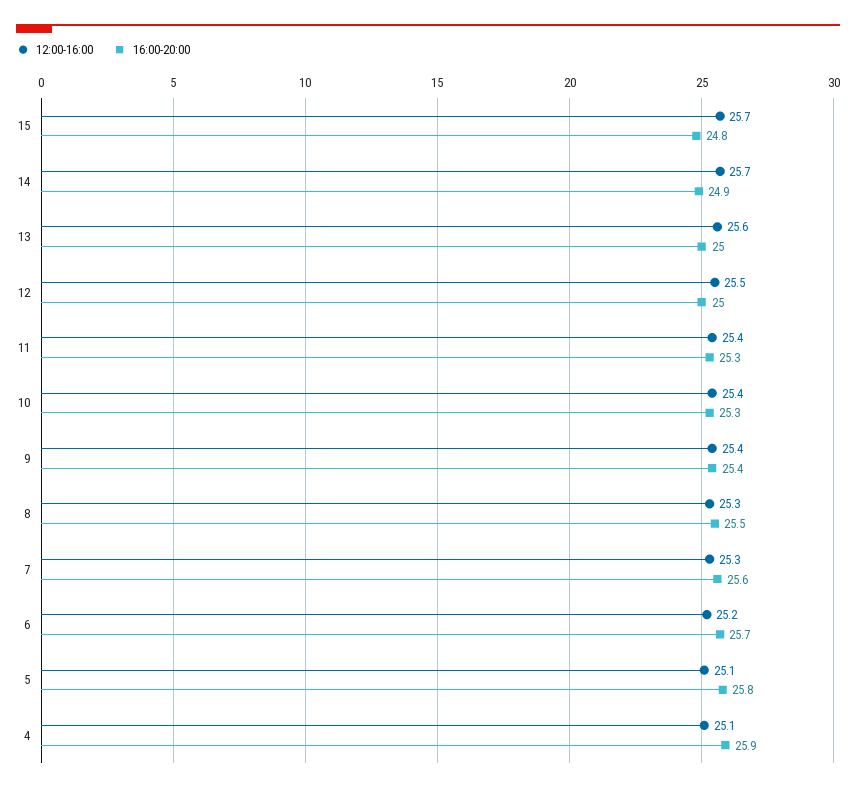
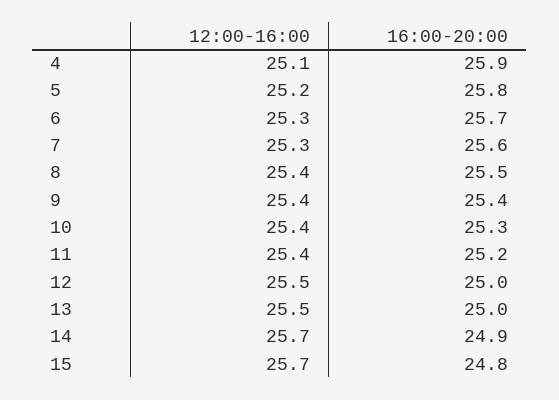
12:00-16:00, 13: 25.6 -> 25.5
16:00-20:00, 11: 25.3 -> 25.2
12:00-16:00, 8: 25.3 -> 25.4
12:00-16:00, 6: 25.2 -> 25.3
12:00-16:00, 5: 25.1 -> 25.2

